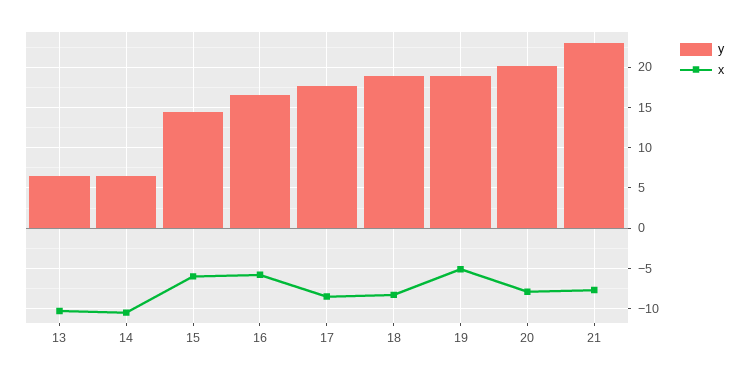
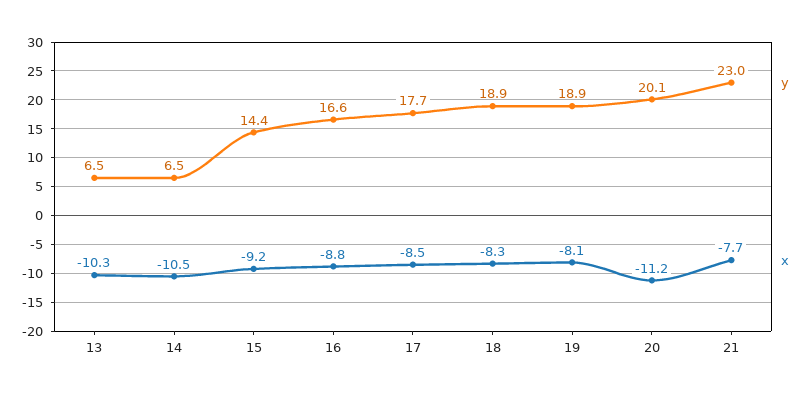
x, 15: -6 -> -9.2
x, 16: -6 -> -8.8
x, 19: -5 -> -8.1
x, 20: -8 -> -11.2

